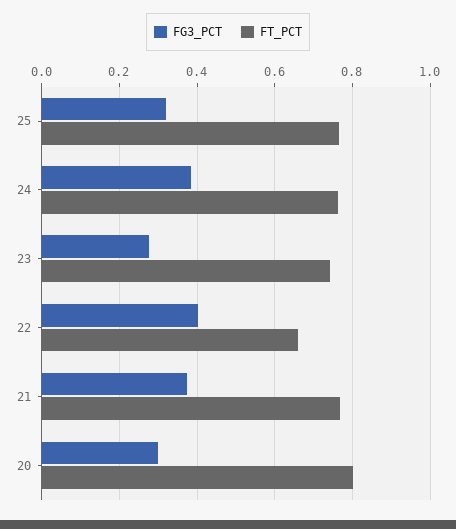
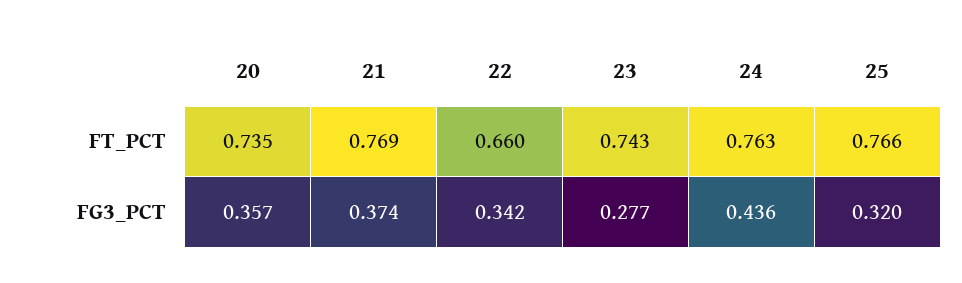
FG3_PCT, 24: 0.38 -> 0.436
FG3_PCT, 22: 0.4 -> 0.342
FG3_PCT, 20: 0.3 -> 0.357
FT_PCT, 20: 0.8 -> 0.735

